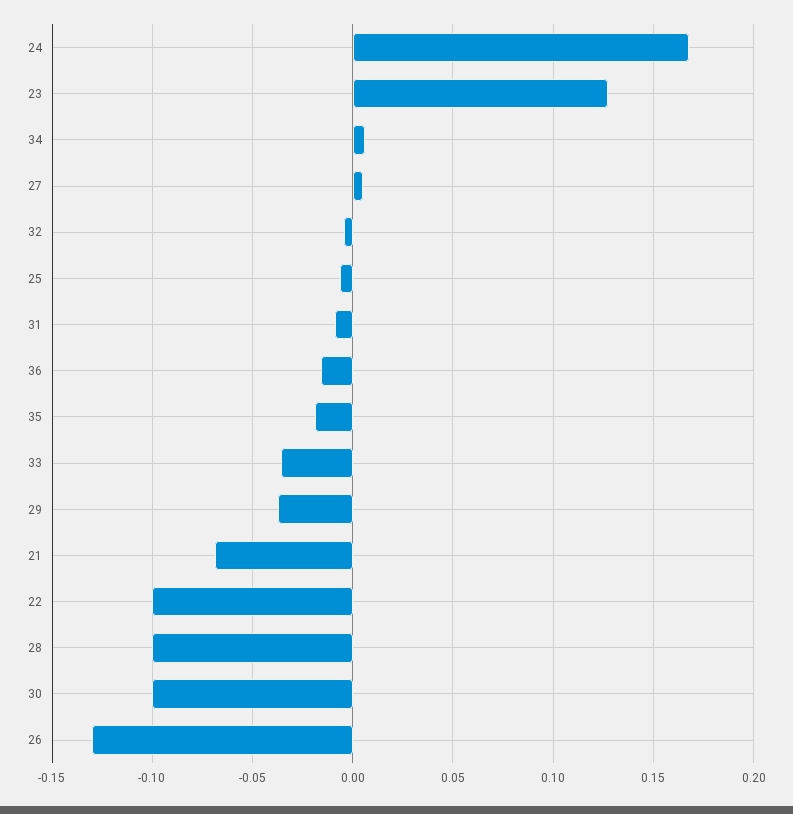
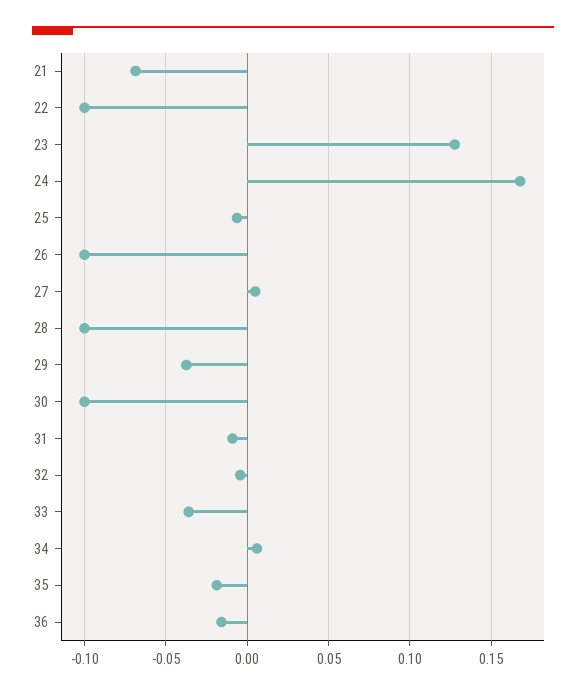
26: -0.13 -> -0.1

